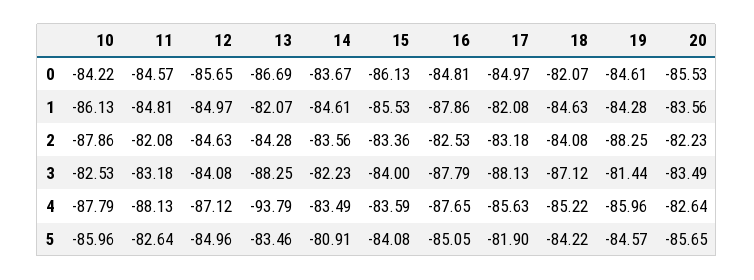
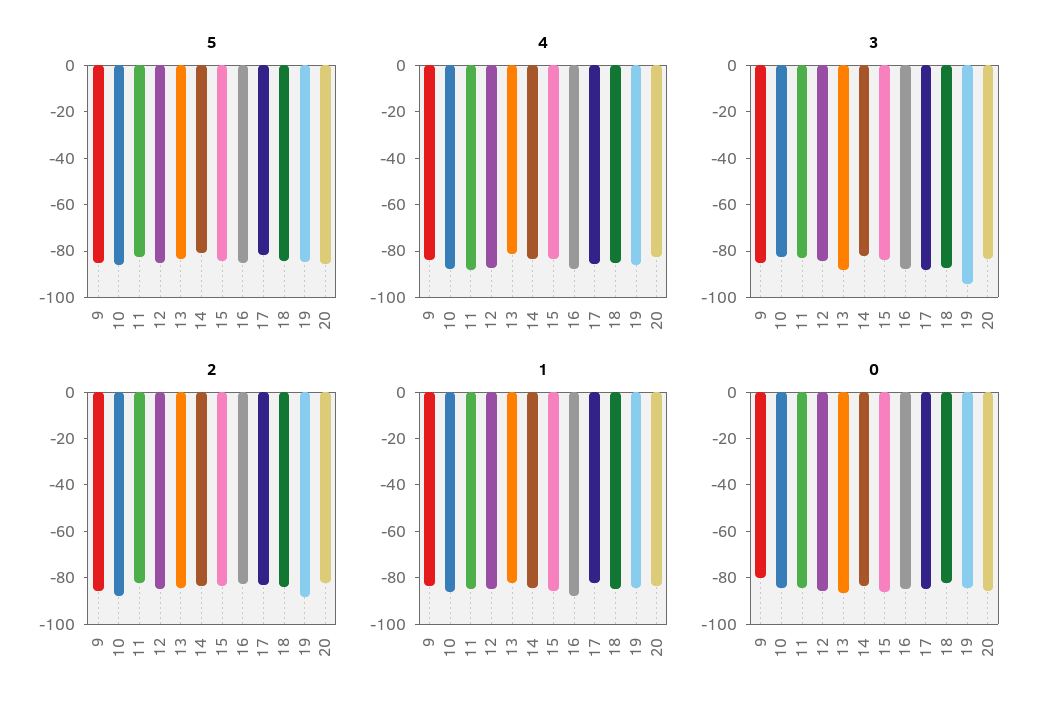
3, 19: -81.44 -> -95
4, 13: -93.79 -> -80
5, 9: none -> -85
4, 9: none -> -85
3, 9: none -> -85
2, 9: none -> -85
1, 9: none -> -85
0, 9: none -> -80

